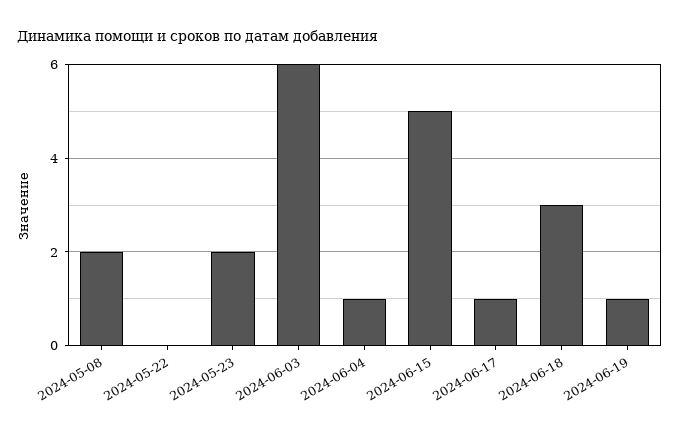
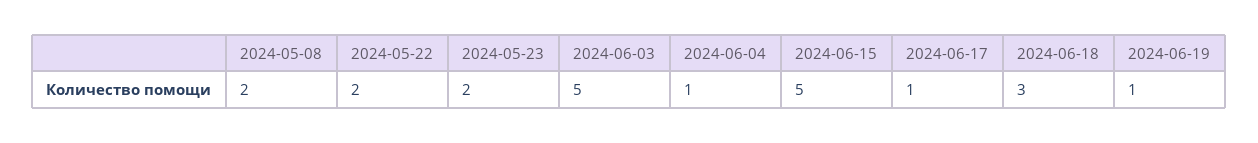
2024-05-22: 0 -> 2
2024-06-03: 6 -> 5

